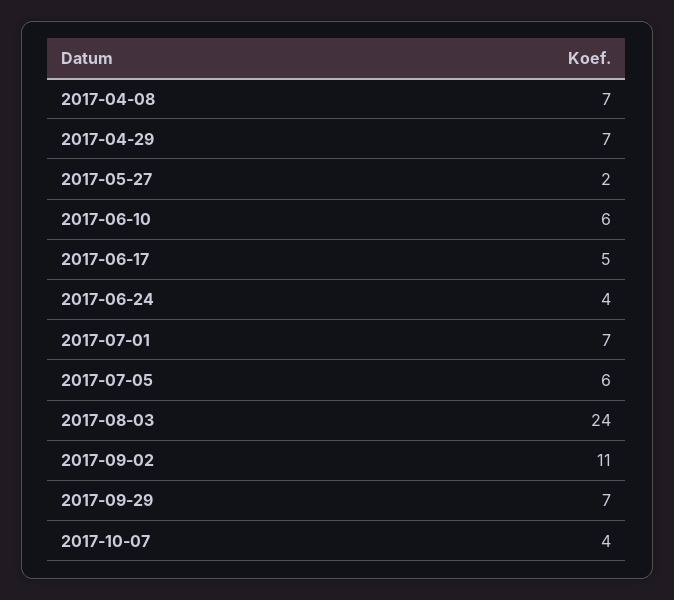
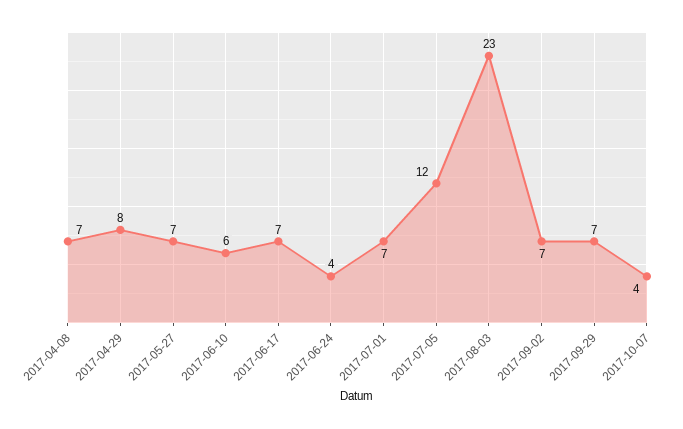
2017-04-29: 7 -> 8
2017-05-27: 2 -> 7
2017-06-17: 5 -> 7
2017-07-05: 6 -> 12
2017-08-03: 24 -> 23
2017-09-02: 11 -> 7

